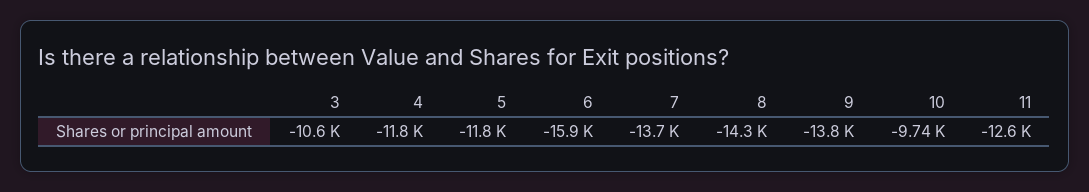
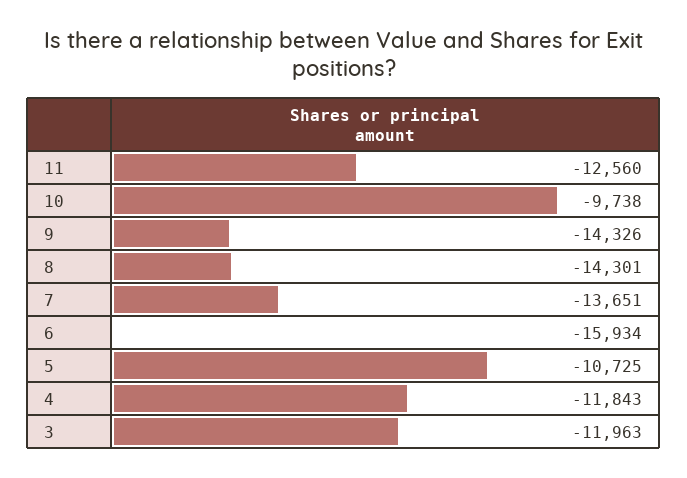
3: -10600 -> -11963
5: -11800 -> -10725
9: -13800 -> -14326

